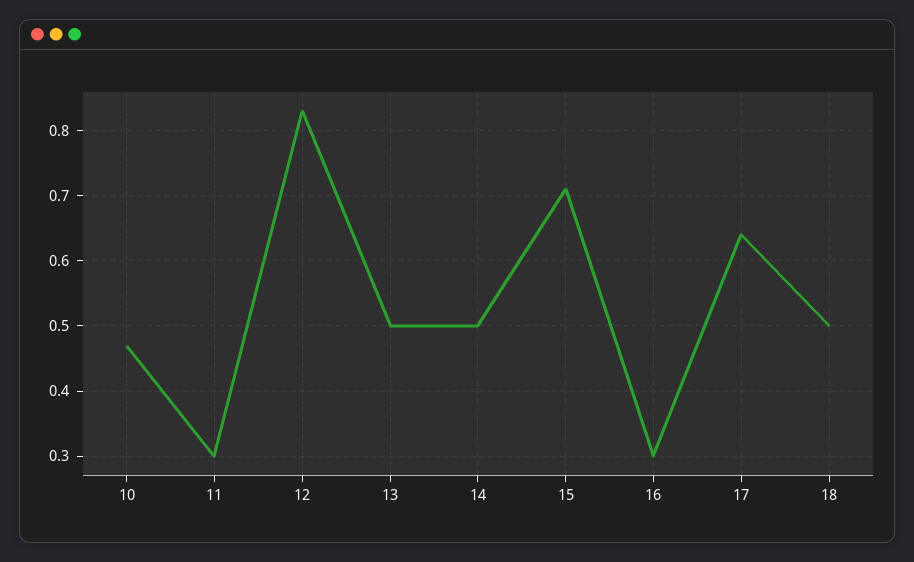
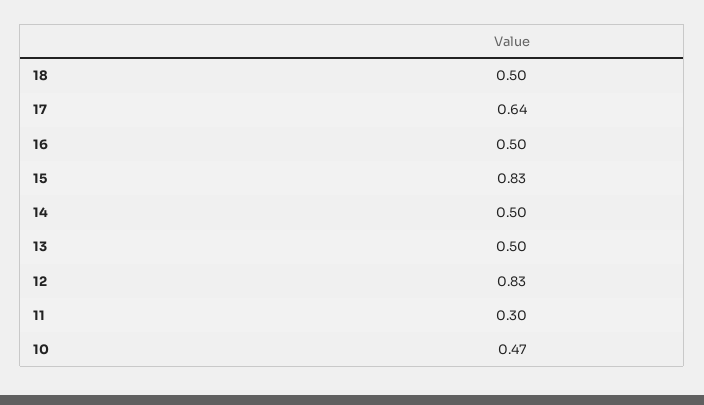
15: 0.71 -> 0.83
16: 0.3 -> 0.5

